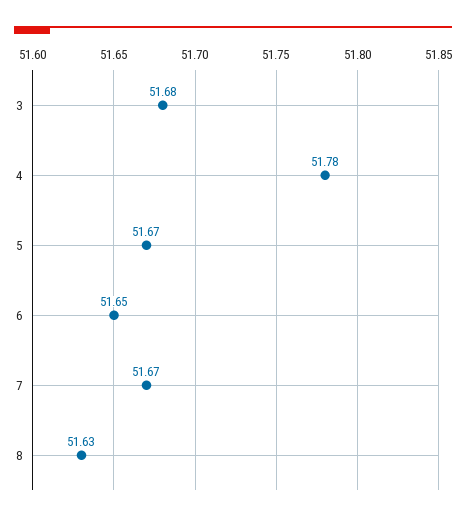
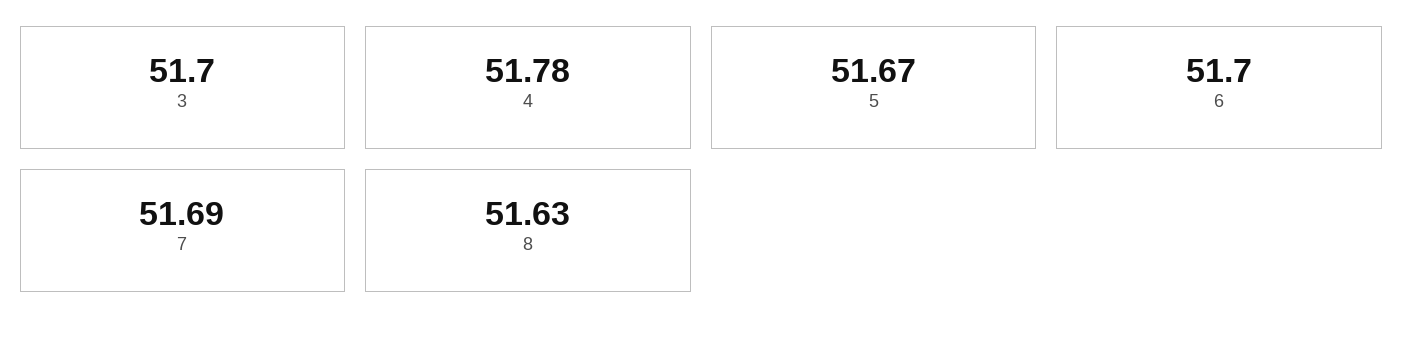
3: 51.68 -> 51.7
6: 51.65 -> 51.7
7: 51.67 -> 51.69

